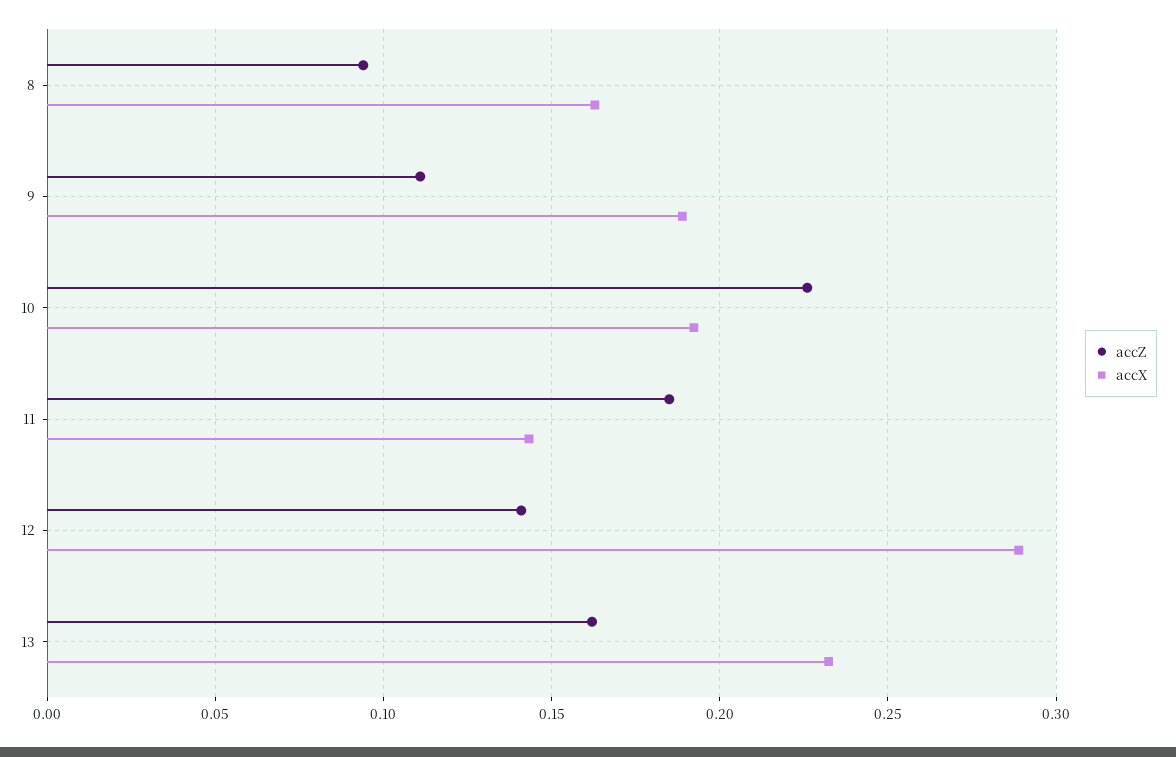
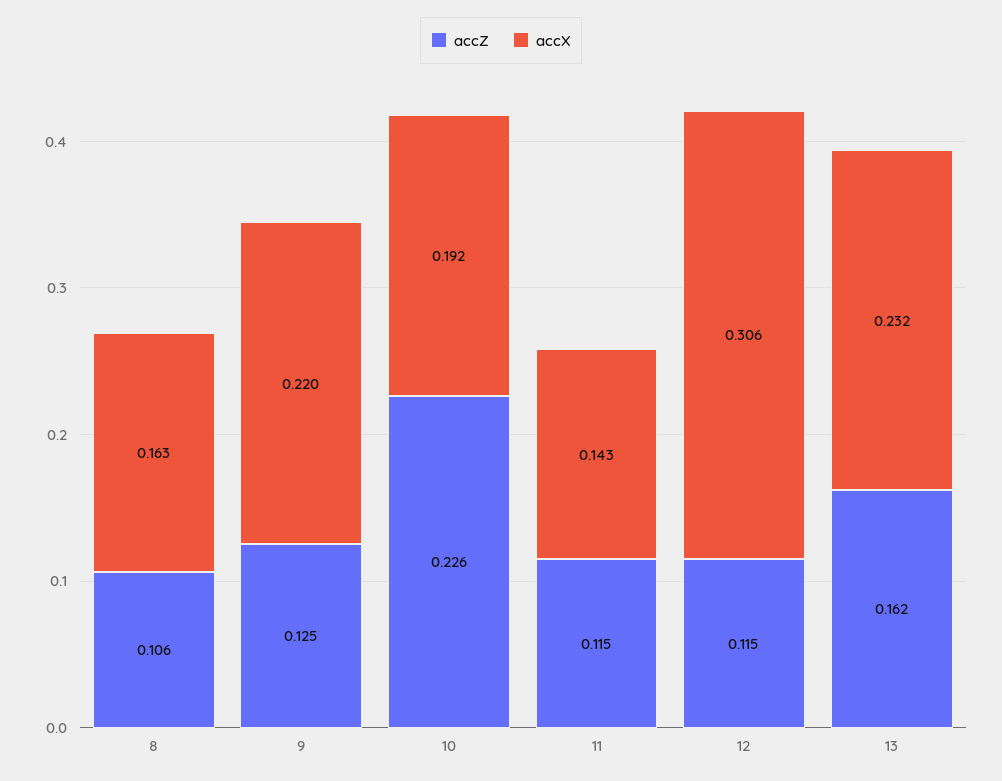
accZ, 8: 0.095 -> 0.106
accZ, 9: 0.11 -> 0.125
accX, 9: 0.19 -> 0.22
accZ, 11: 0.185 -> 0.115
accZ, 12: 0.14 -> 0.115
accX, 12: 0.29 -> 0.306

